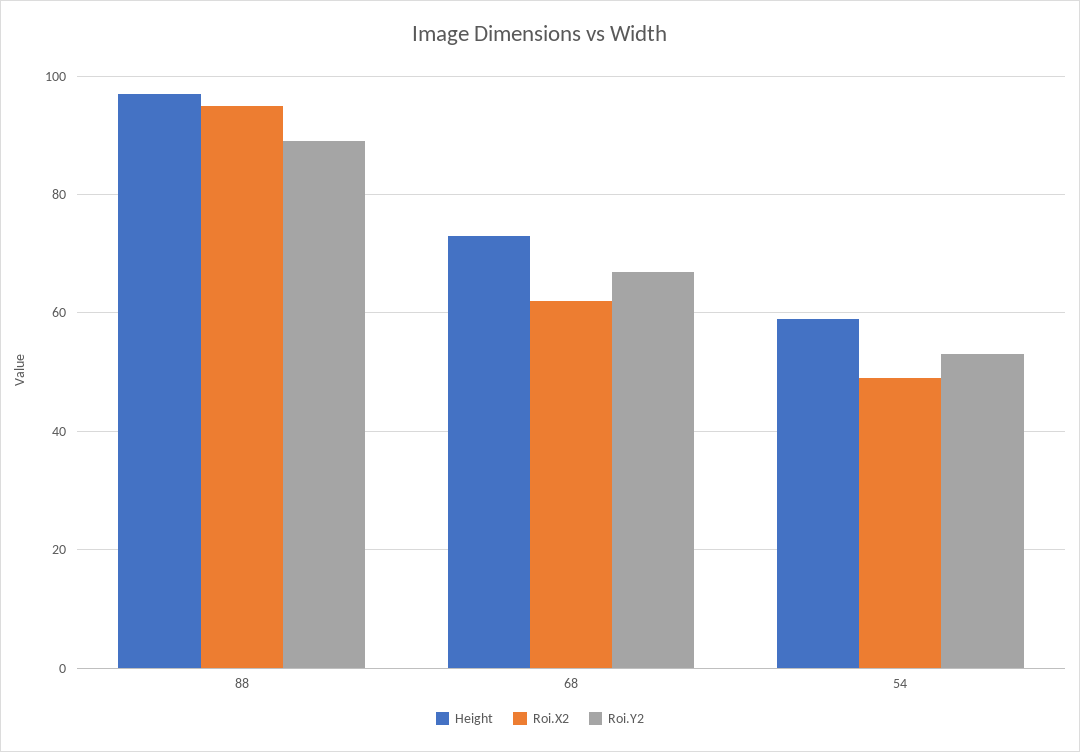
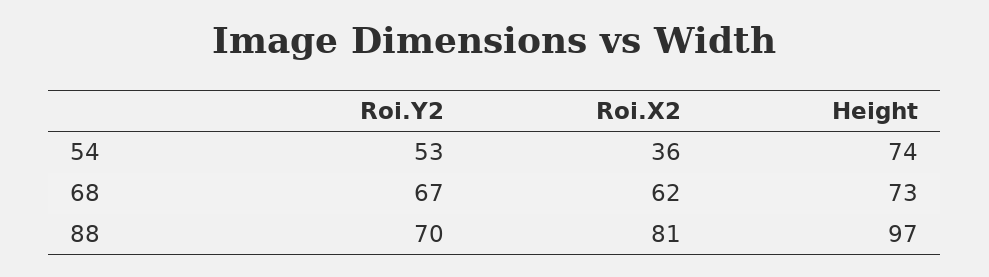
Roi.X2, 88: 95 -> 81
Roi.Y2, 88: 90 -> 70
Height, 54: 60 -> 74
Roi.X2, 54: 50 -> 36

